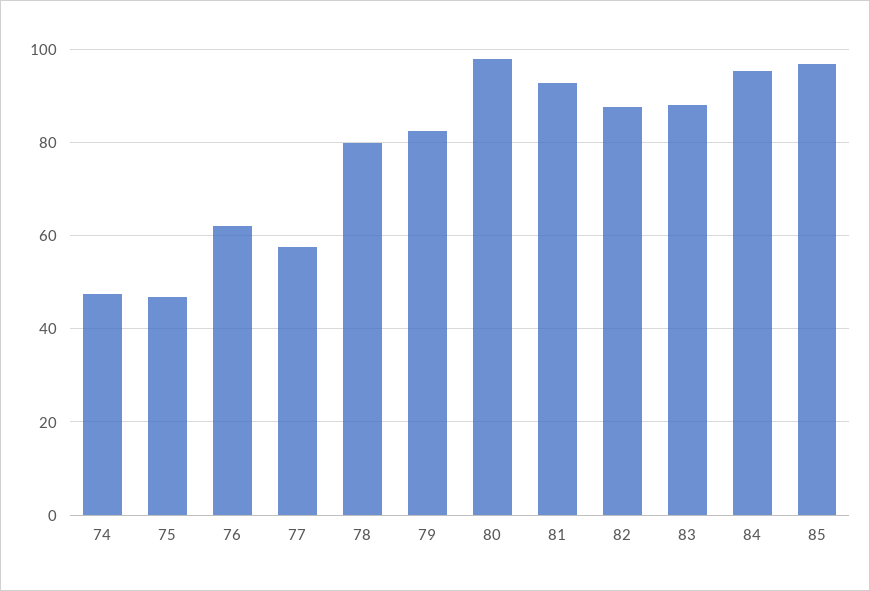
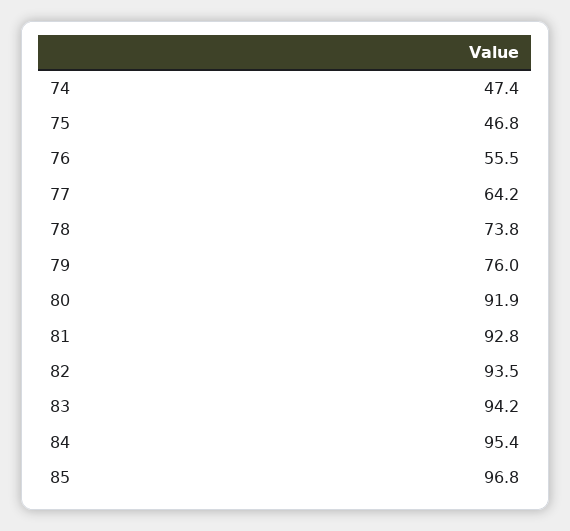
76: 62 -> 55.5
77: 58 -> 64.2
78: 80 -> 73.8
79: 82 -> 76
80: 98 -> 91.9
82: 88 -> 93.5
83: 88 -> 94.2

